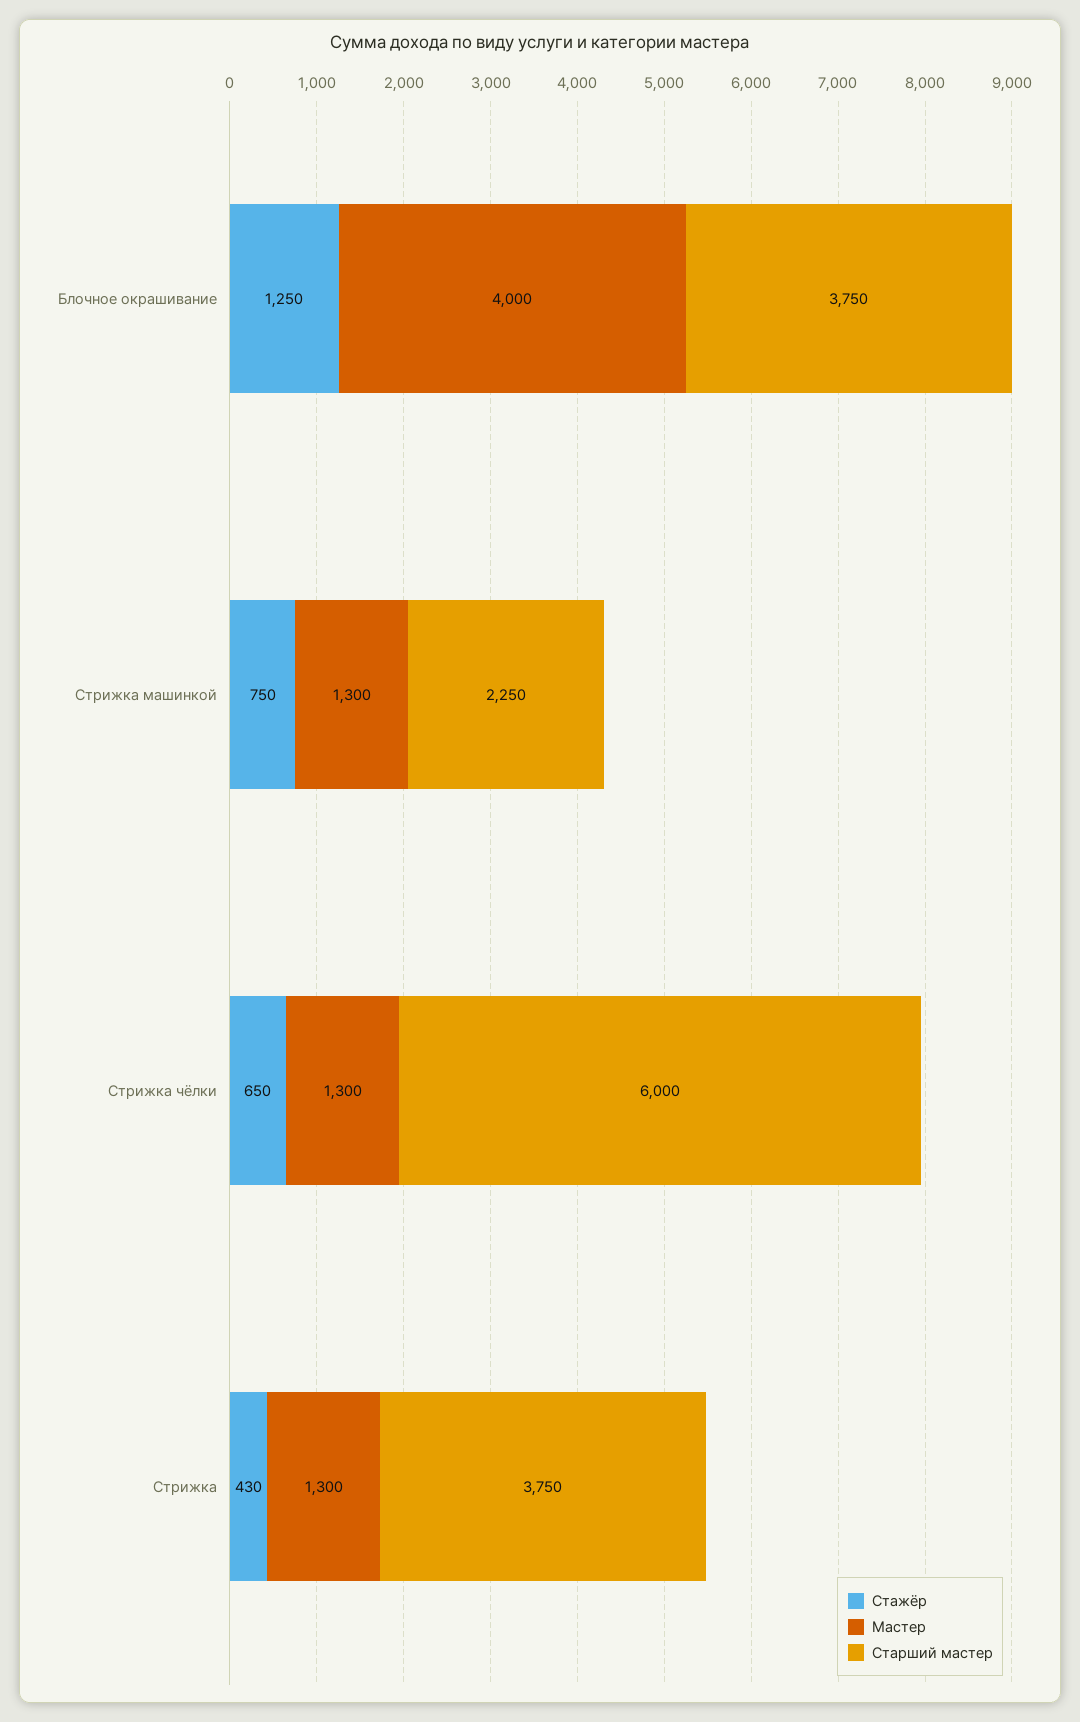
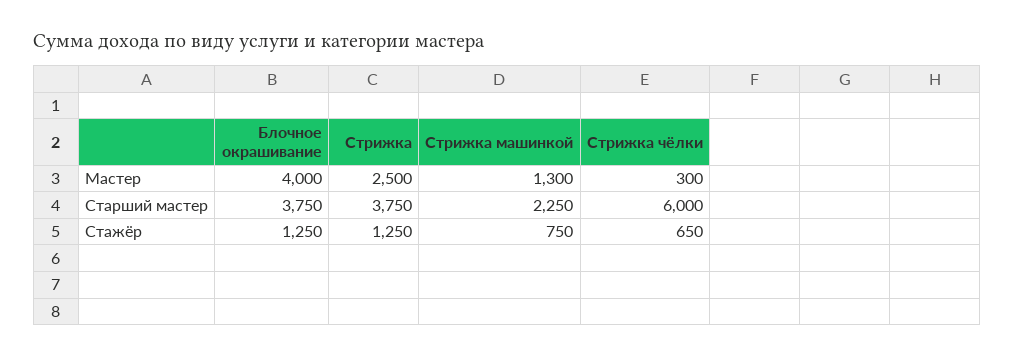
Мастер, Стрижка чёлки: 1300 -> 300
Стажёр, Стрижка: 430 -> 1250
Мастер, Стрижка: 1300 -> 2500

